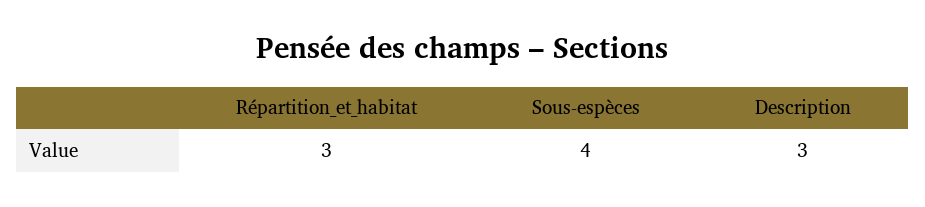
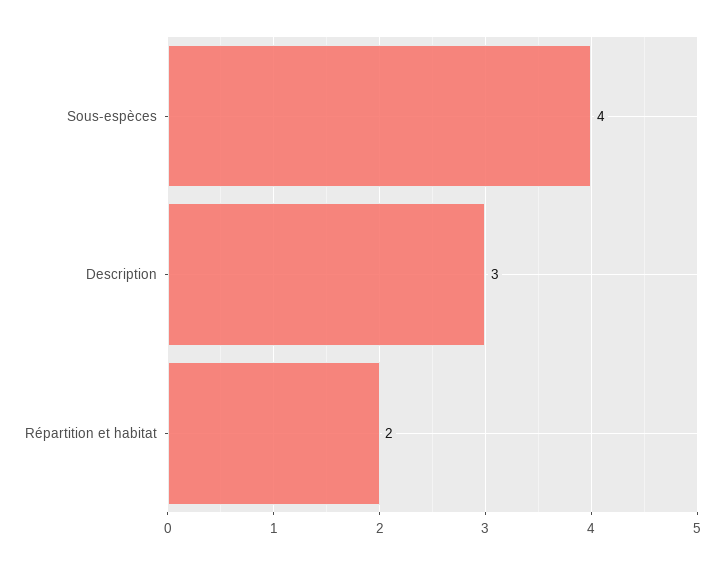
Répartition_et_habitat: 3 -> 2

